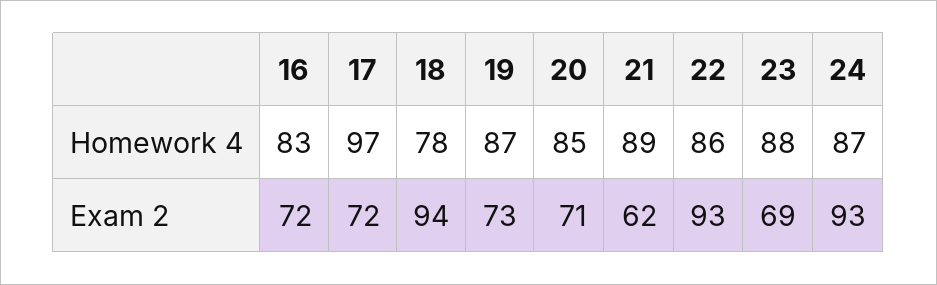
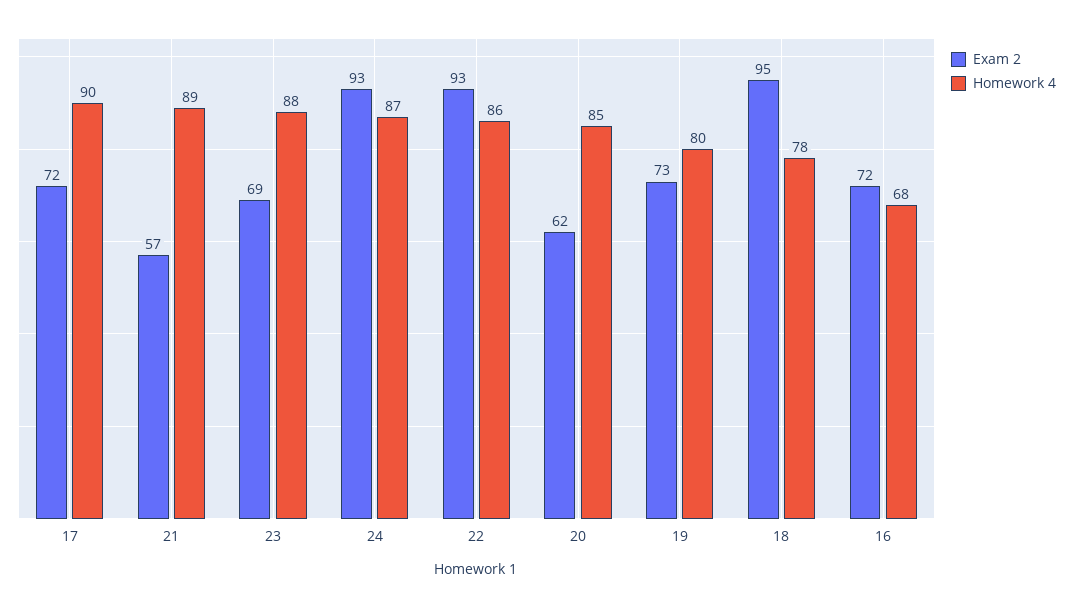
Homework 4, 16: 83 -> 68
Homework 4, 17: 97 -> 90
Homework 4, 19: 87 -> 80
Exam 2, 18: 94 -> 95
Exam 2, 20: 71 -> 62
Exam 2, 21: 62 -> 57

